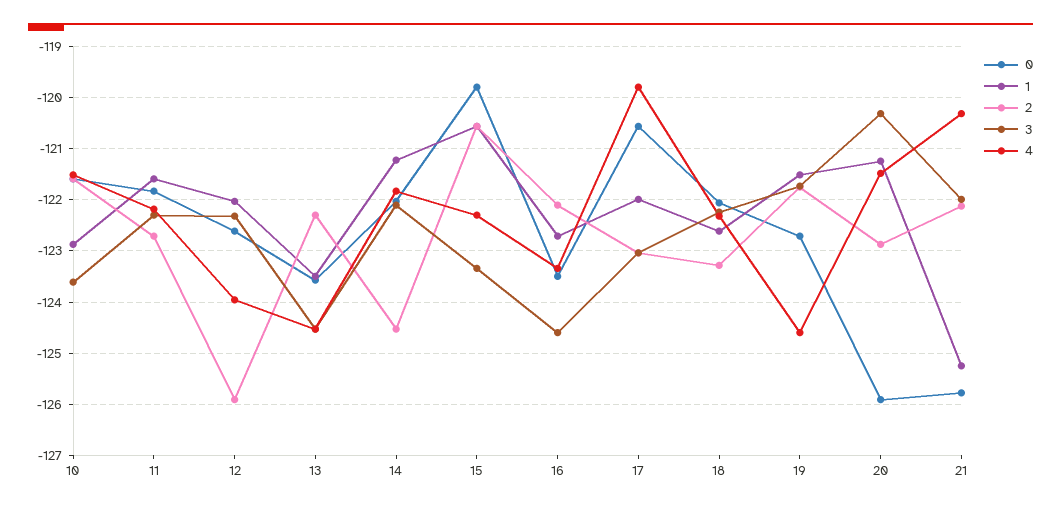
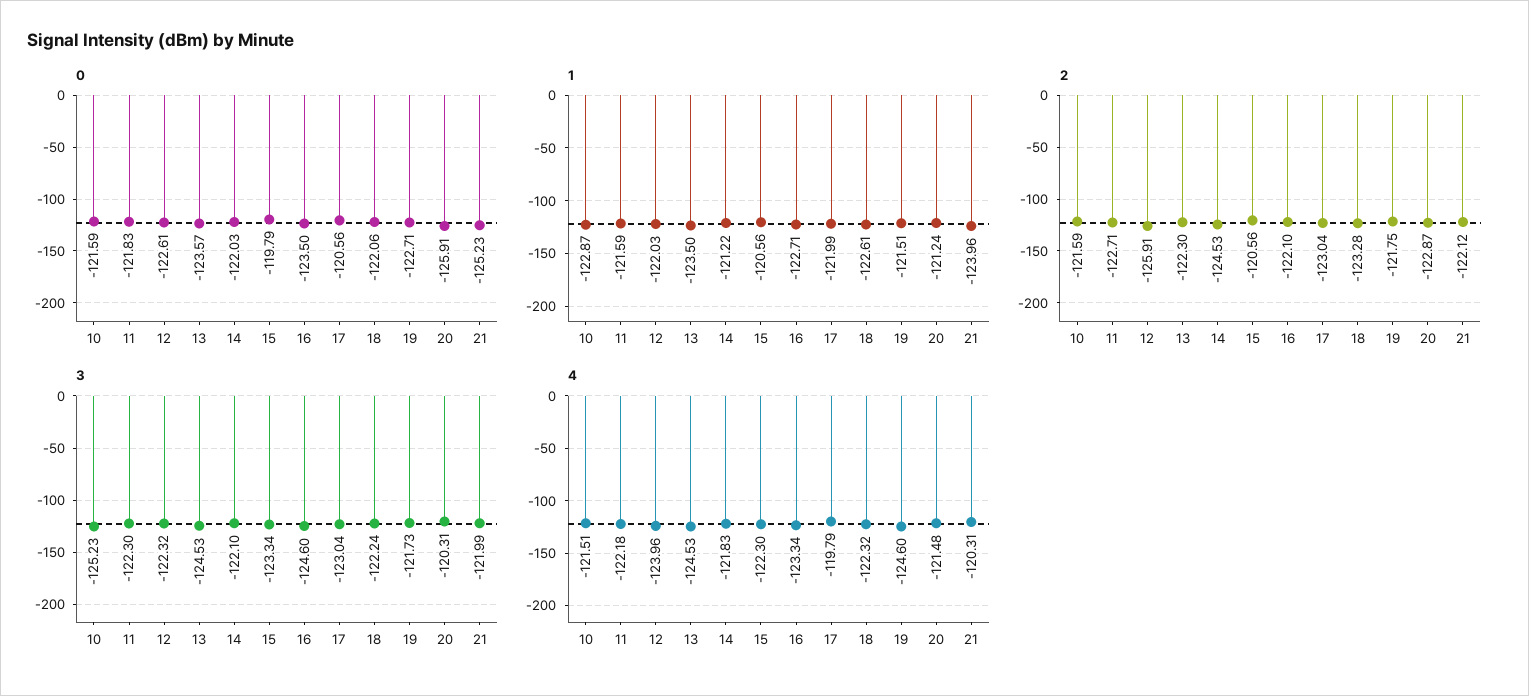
3, 10: -123.6 -> -125.23
0, 21: -125.8 -> -125.23
1, 21: -125.2 -> -123.96

